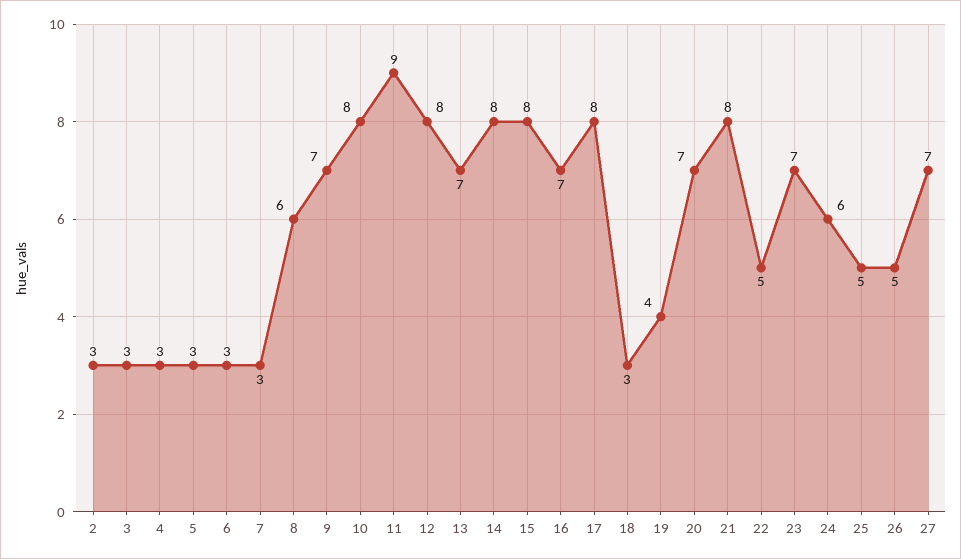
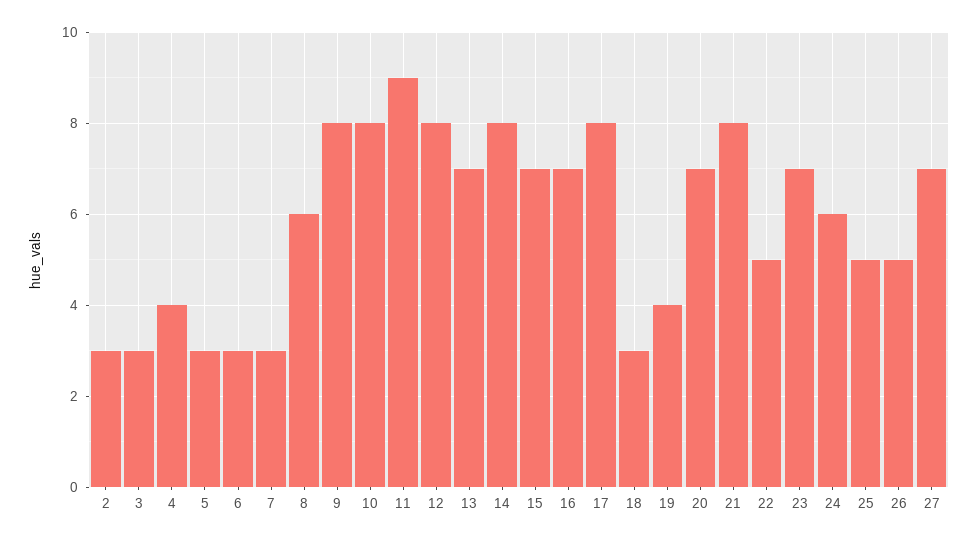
4: 3 -> 4
9: 7 -> 8
15: 8 -> 7

